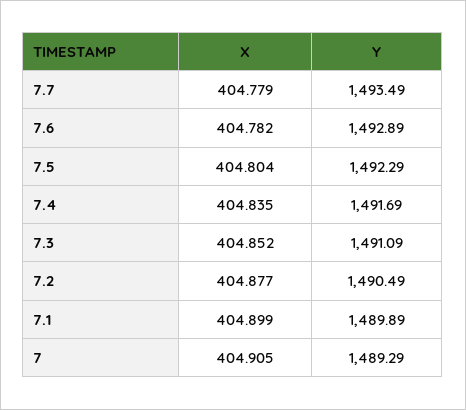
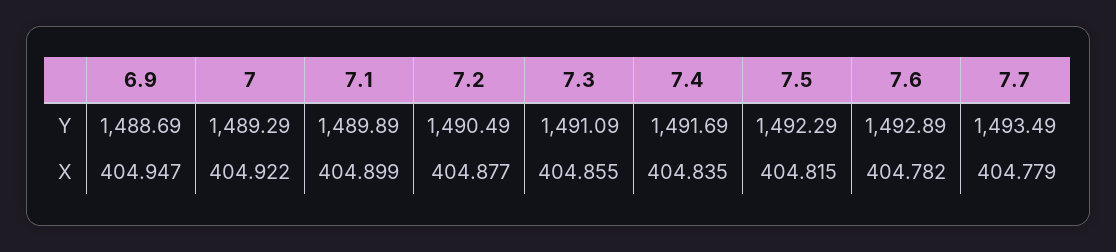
X, 7.5: 404.804 -> 404.815
X, 7.3: 404.852 -> 404.855
X, 7: 404.905 -> 404.922
Y, 6.9: none -> 1488.69
X, 6.9: none -> 404.947

